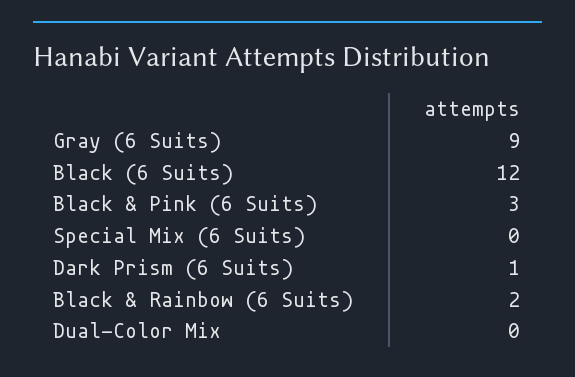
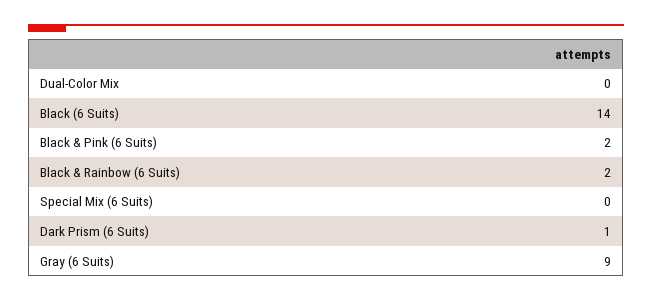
Black (6 Suits): 12 -> 14
Black & Pink (6 Suits): 3 -> 2

